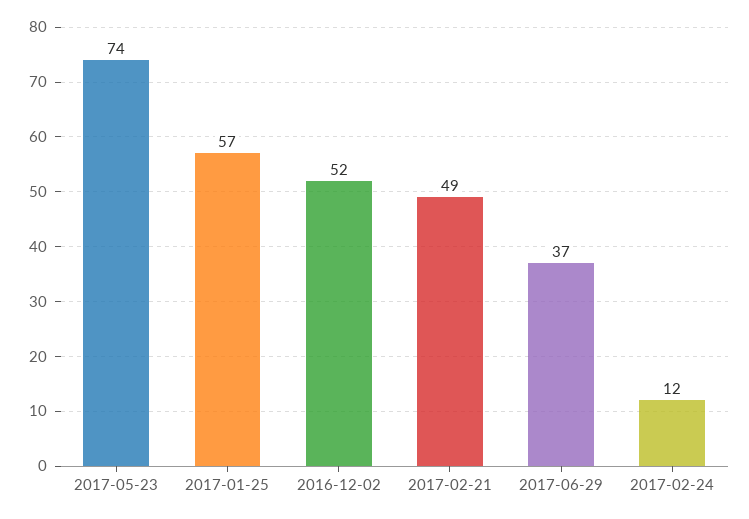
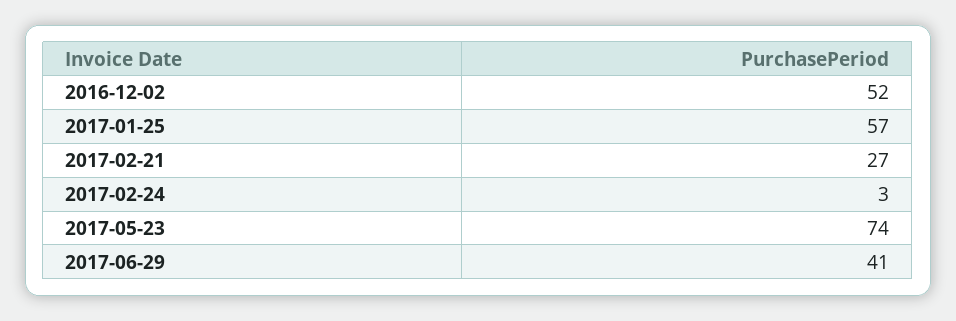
2017-02-21: 49 -> 27
2017-06-29: 37 -> 41
2017-02-24: 12 -> 3

